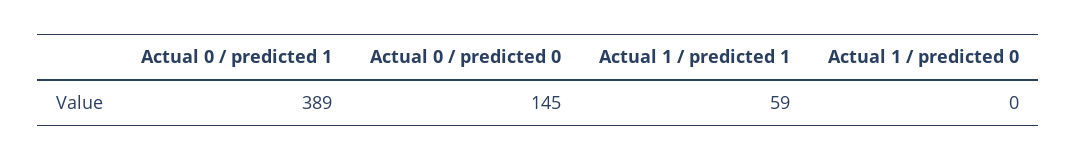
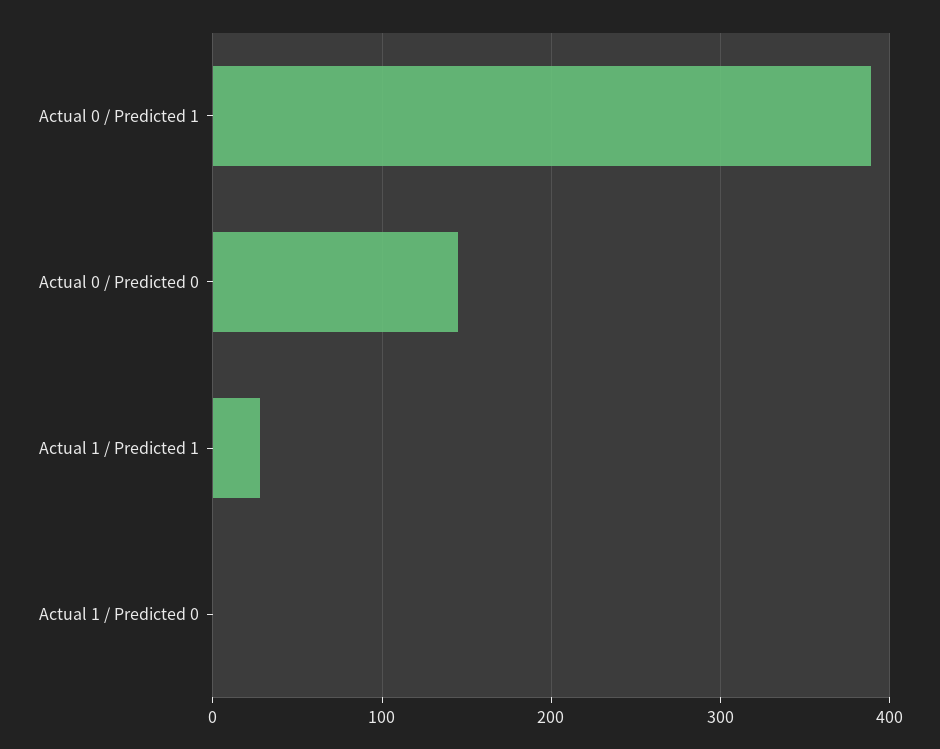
Actual 1 / predicted 1: 59 -> 30

